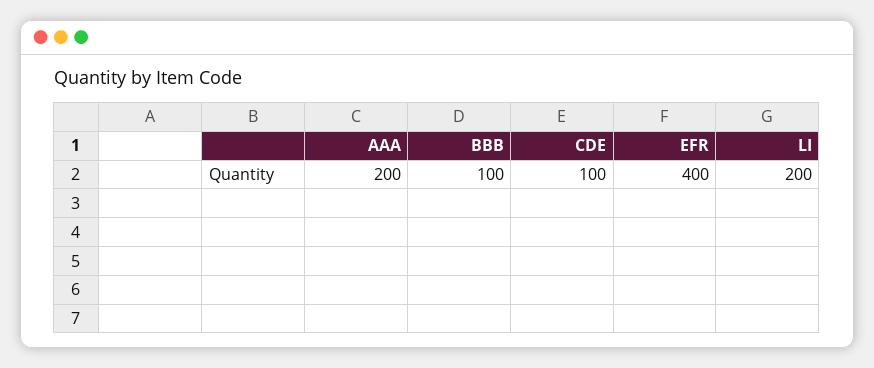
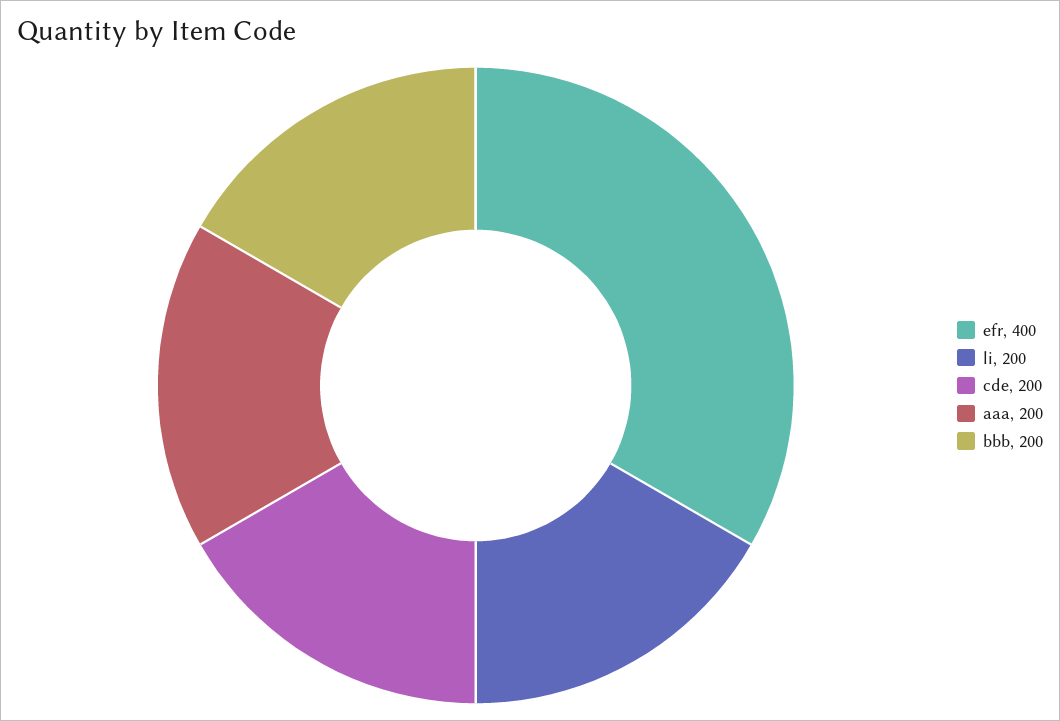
BBB: 100 -> 200
CDE: 100 -> 200

